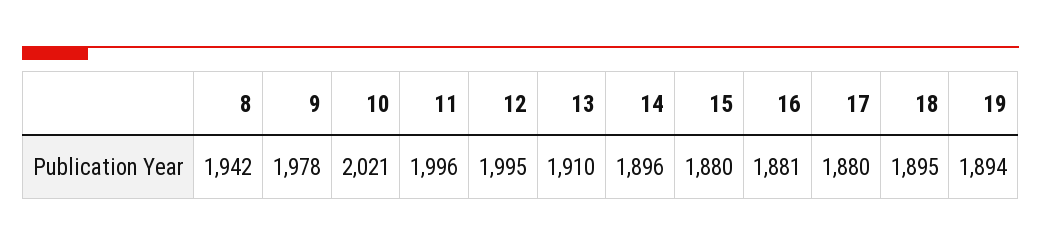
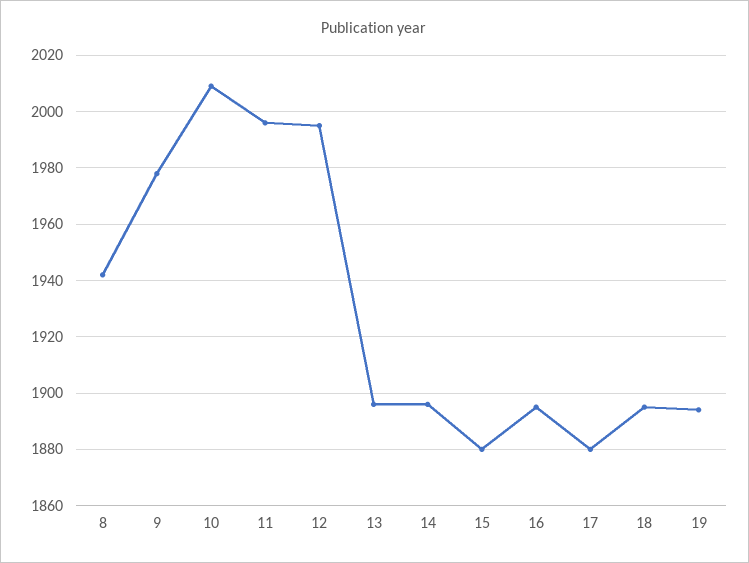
10: 2021 -> 2010
13: 1910 -> 1895
16: 1881 -> 1895

